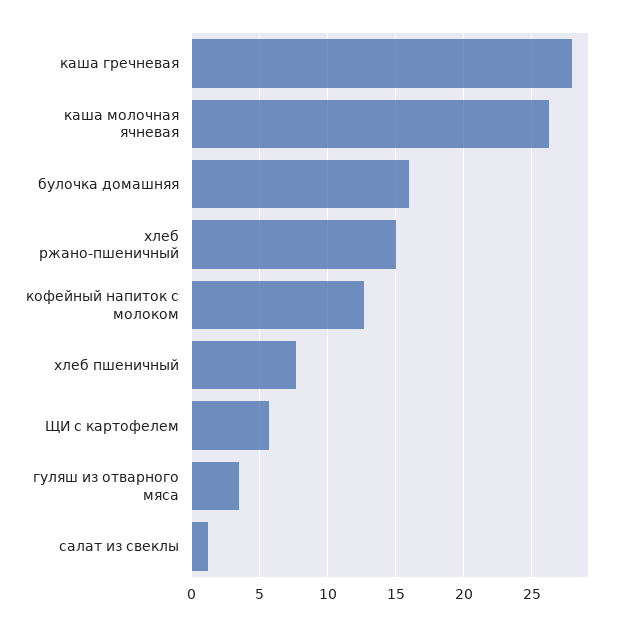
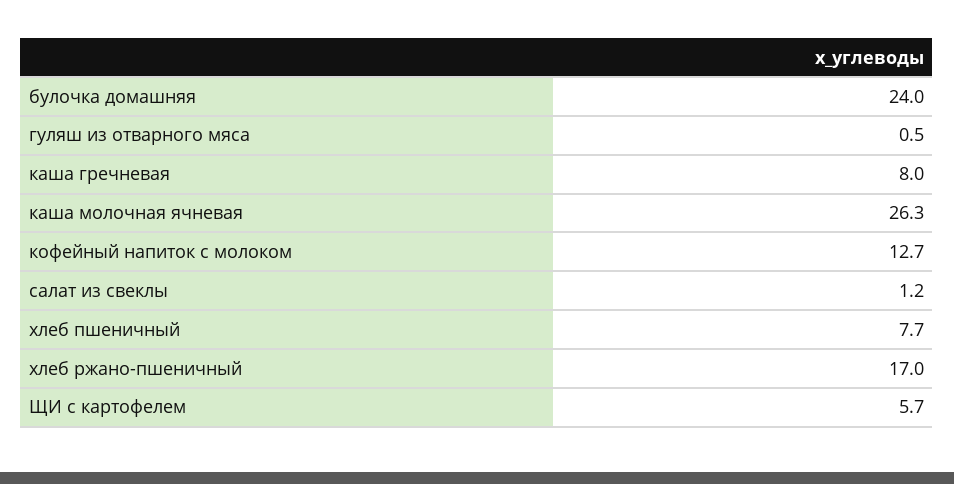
каша гречневая: 28 -> 8
булочка домашняя: 16 -> 24
хлеб ржано-пшеничный: 15 -> 17
гуляш из отварного мяса: 3.5 -> 0.5

